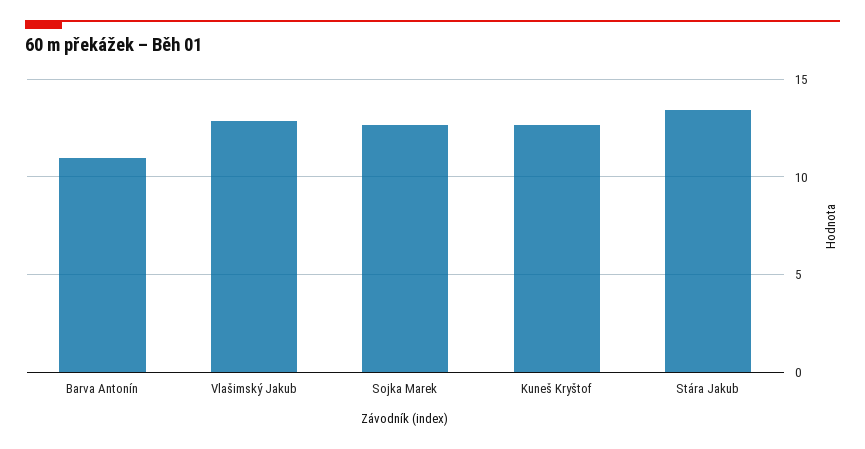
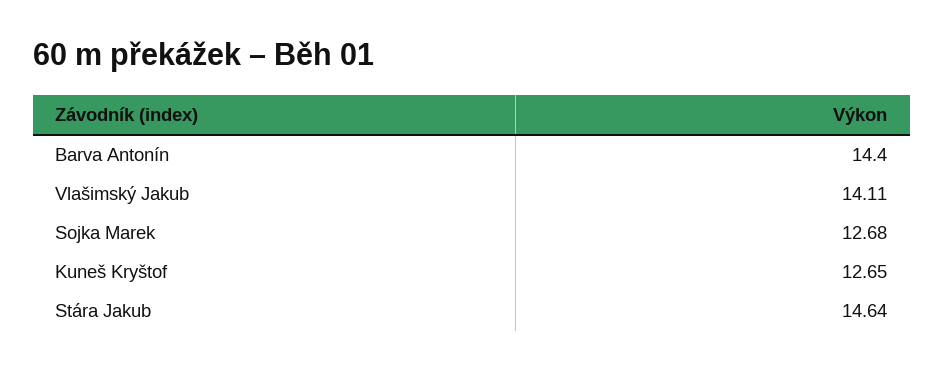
Barva Antonín: 11 -> 14.4
Vlašimský Jakub: 13 -> 14.11
Stára Jakub: 13.5 -> 14.64

